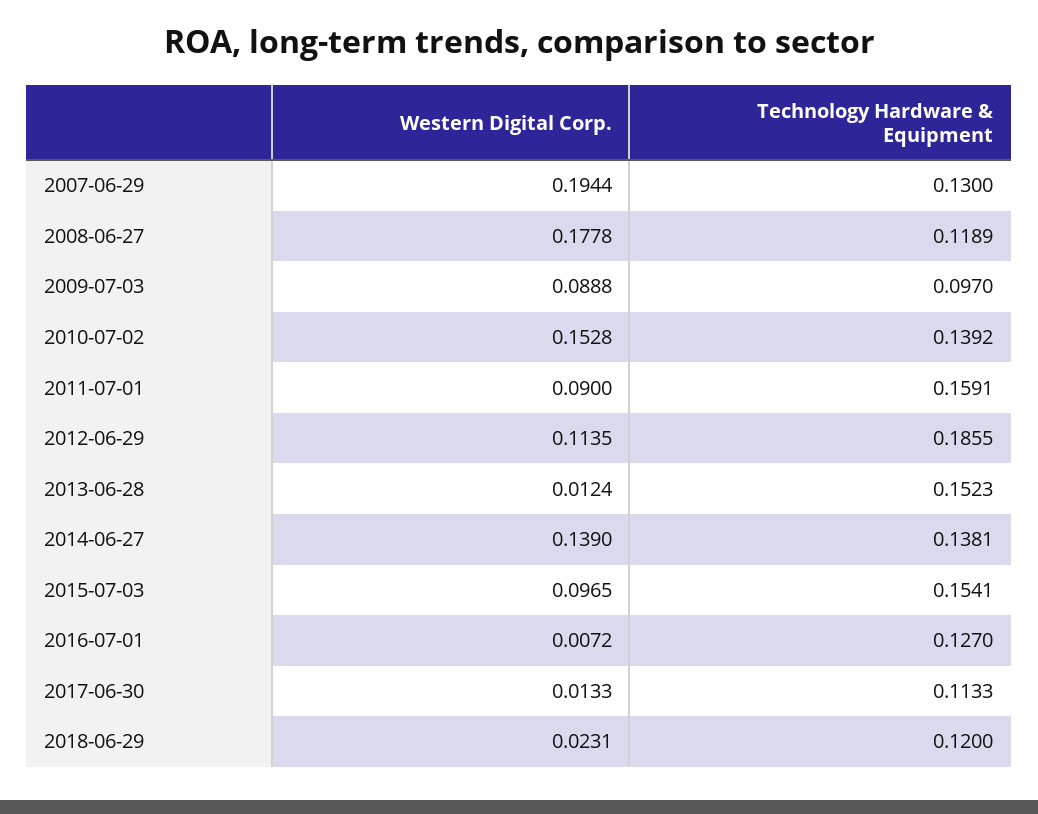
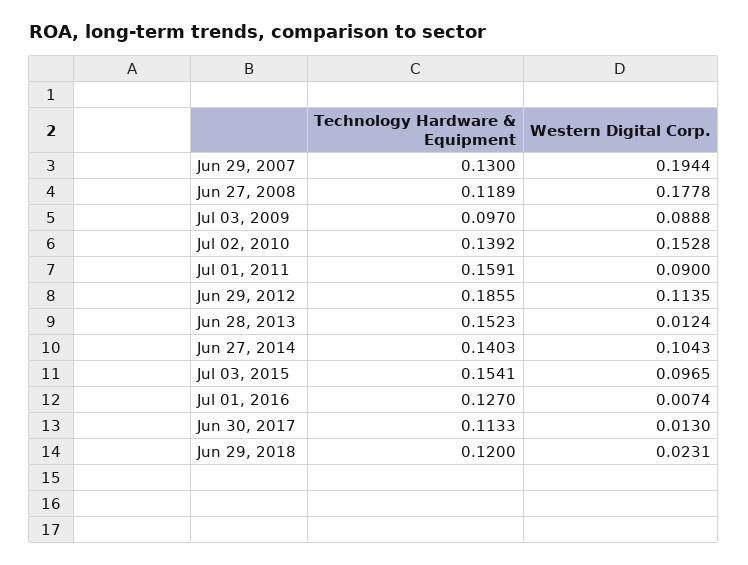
Western Digital Corp., 2014-06-27: 0.139 -> 0.1043
Technology Hardware & Equipment, 2014-06-27: 0.1381 -> 0.1403
Western Digital Corp., 2016-07-01: 0.0072 -> 0.0074
Western Digital Corp., 2017-06-30: 0.0133 -> 0.013

